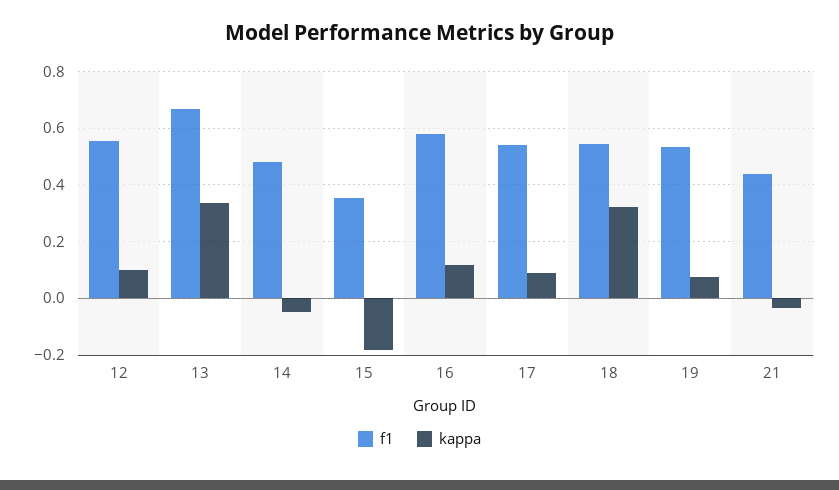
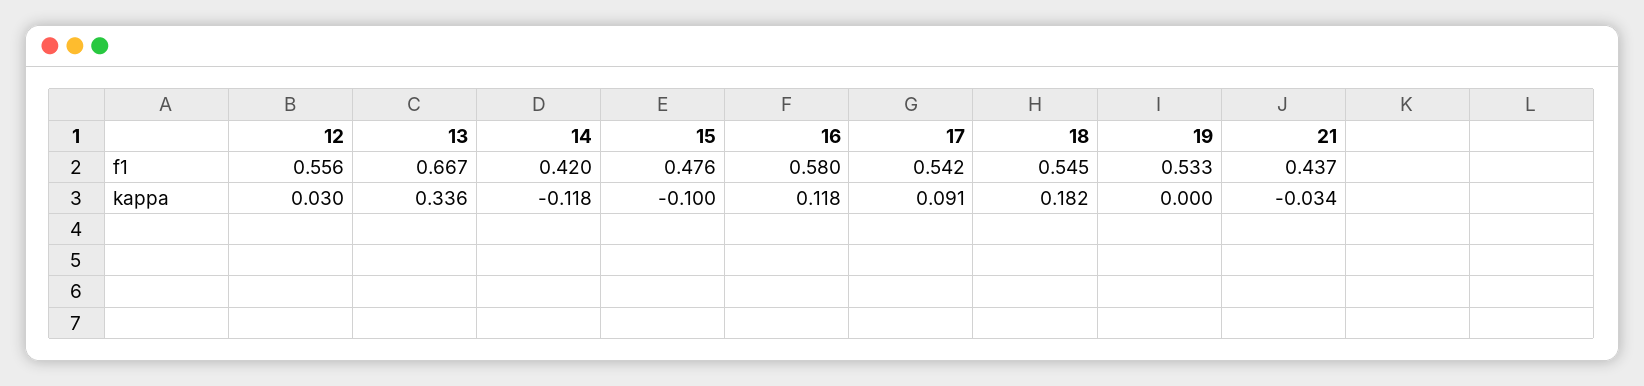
kappa, 12: 0.1 -> 0.03
f1, 14: 0.475 -> 0.42
kappa, 14: -0.05 -> -0.118
f1, 15: 0.35 -> 0.476
kappa, 15: -0.175 -> -0.1
kappa, 18: 0.325 -> 0.182
kappa, 19: 0.075 -> 0

